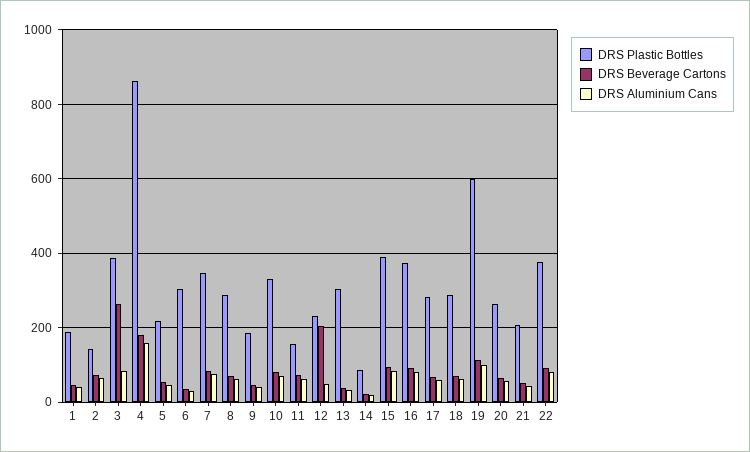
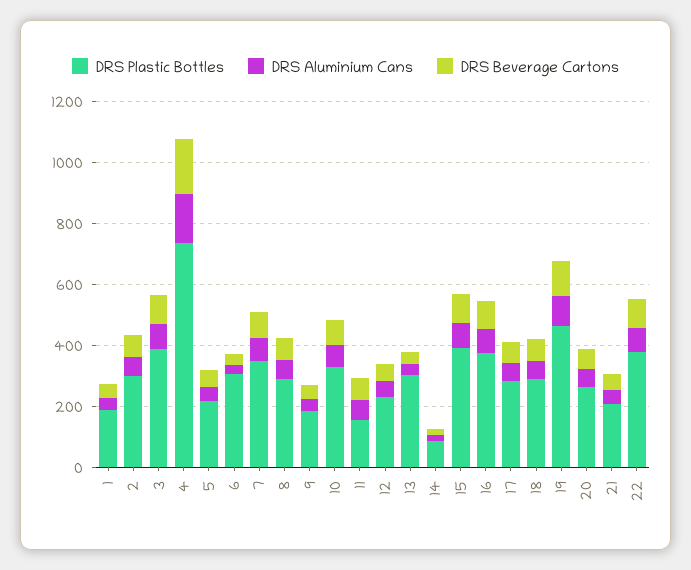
DRS Plastic Bottles, 2: 140 -> 300
DRS Beverage Cartons, 3: 260 -> 100
DRS Plastic Bottles, 4: 860 -> 750
DRS Beverage Cartons, 12: 200 -> 50
DRS Plastic Bottles, 19: 600 -> 450

